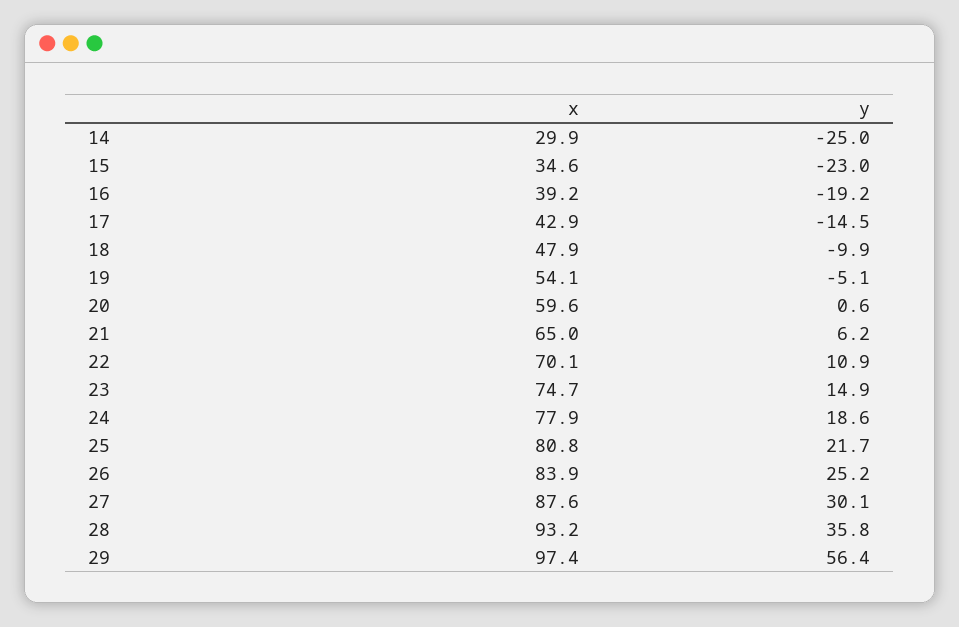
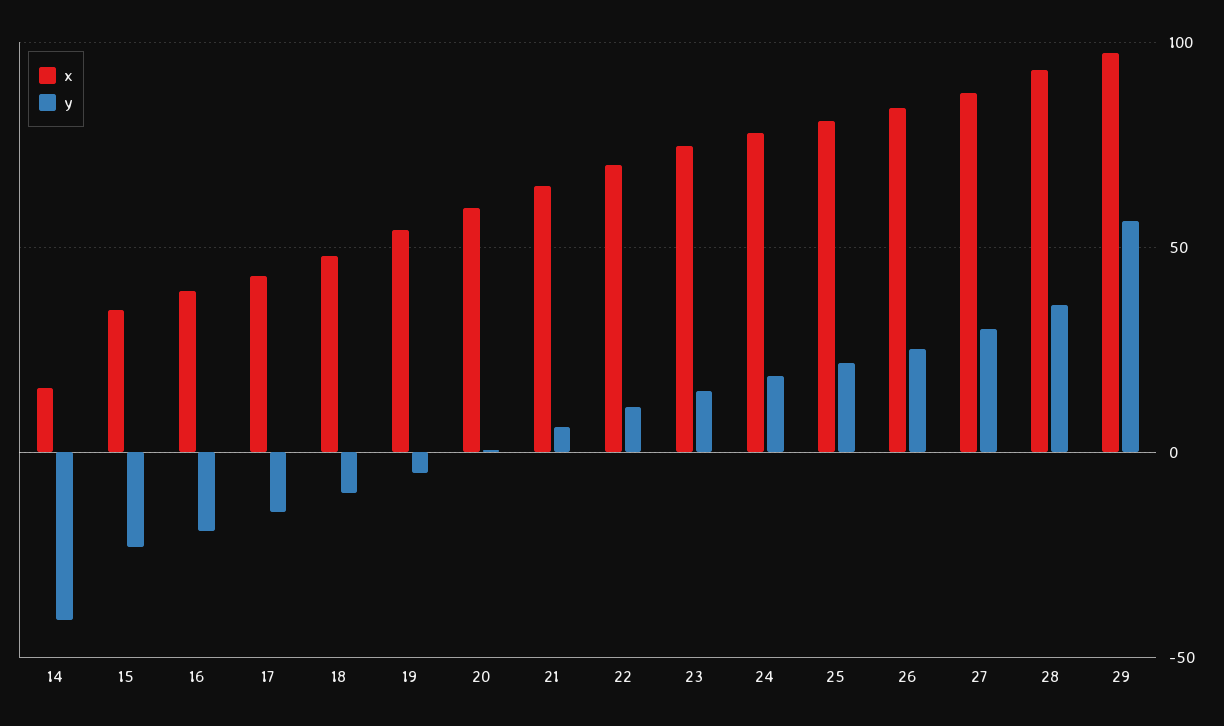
x, 14: 29.9 -> 15
y, 14: -25 -> -40

